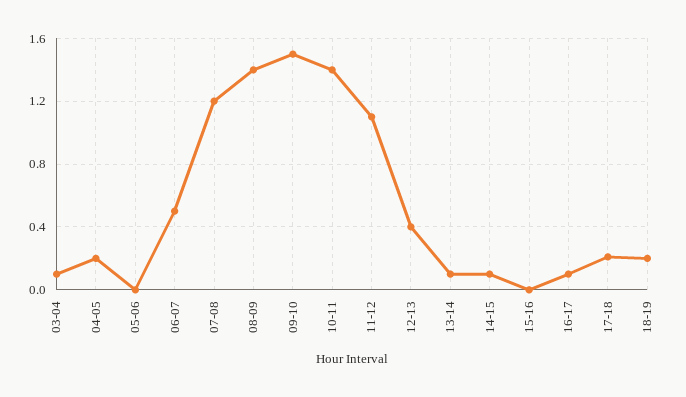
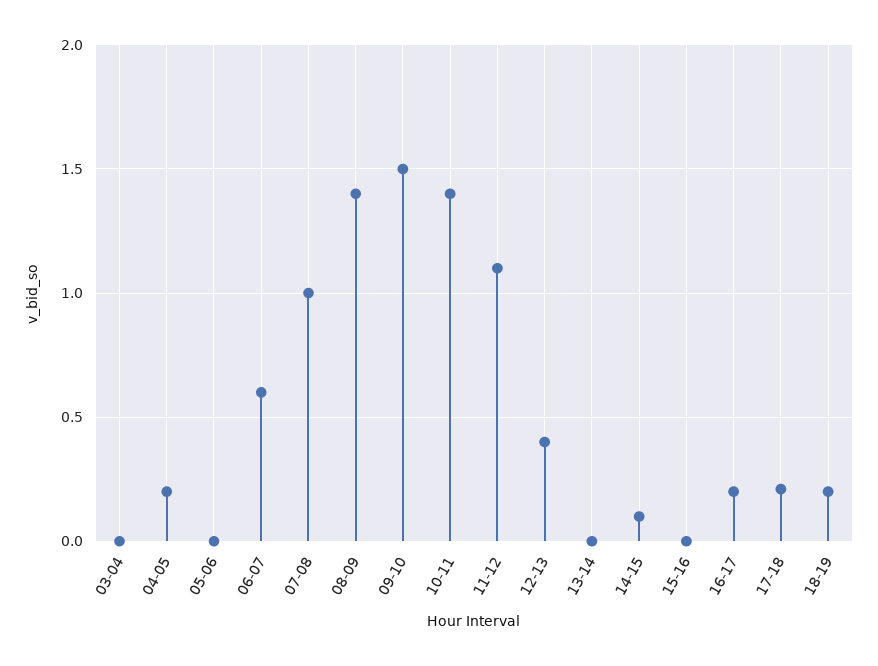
03-04: 0.1 -> 0
06-07: 0.5 -> 0.6
07-08: 1.2 -> 1
13-14: 0.1 -> 0
16-17: 0.1 -> 0.2

